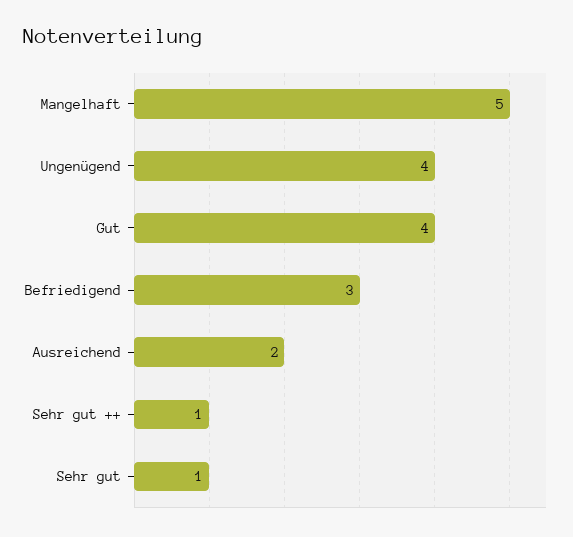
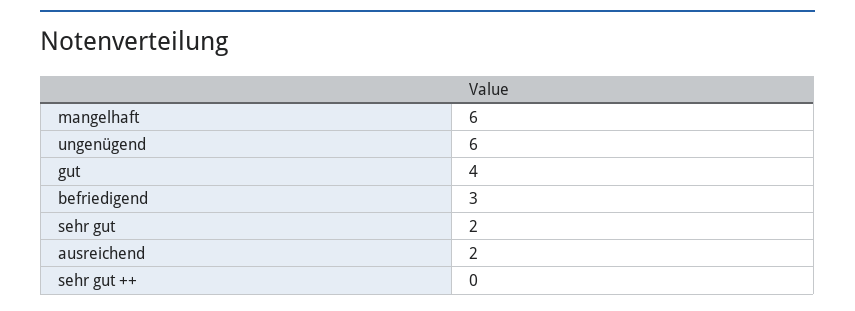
Mangelhaft: 5 -> 6
Ungenügend: 4 -> 6
Sehr gut ++: 1 -> 0
Sehr gut: 1 -> 2

